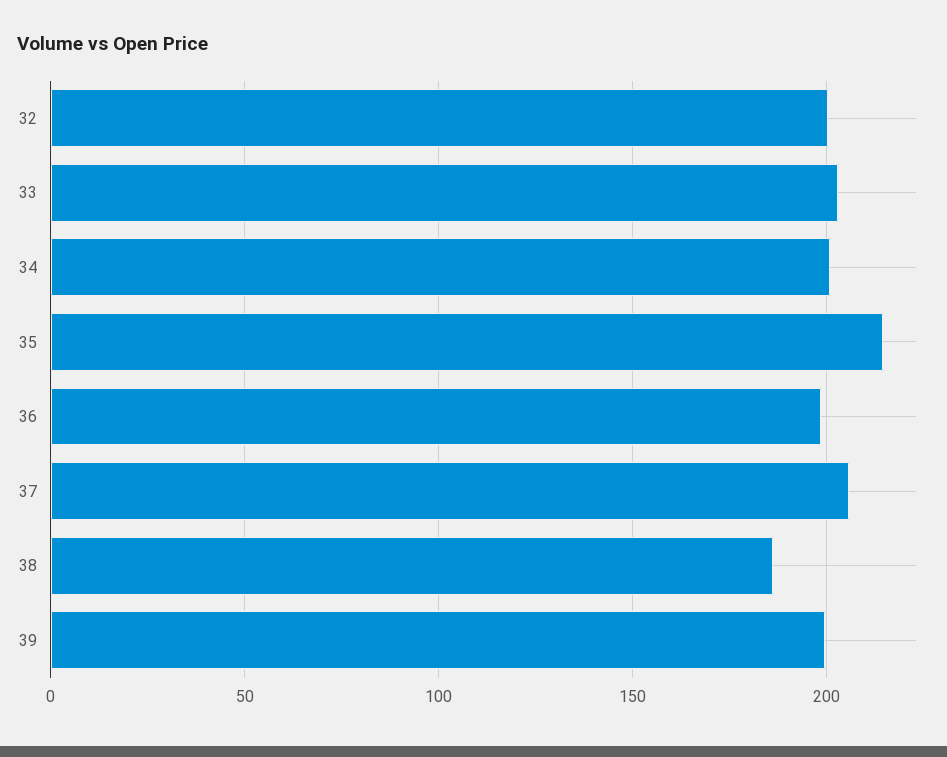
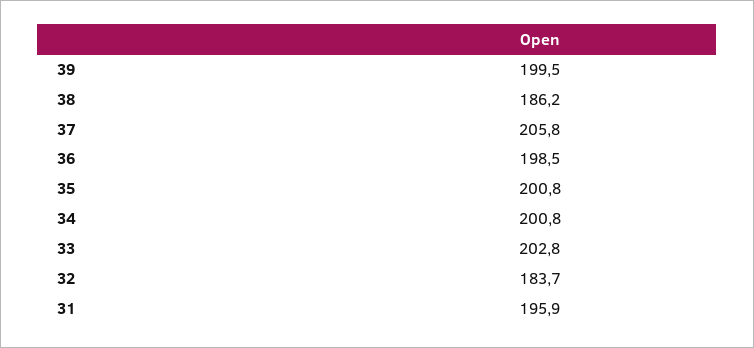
32: 200 -> 183.7
35: 215 -> 200.8
31: none -> 195.9

